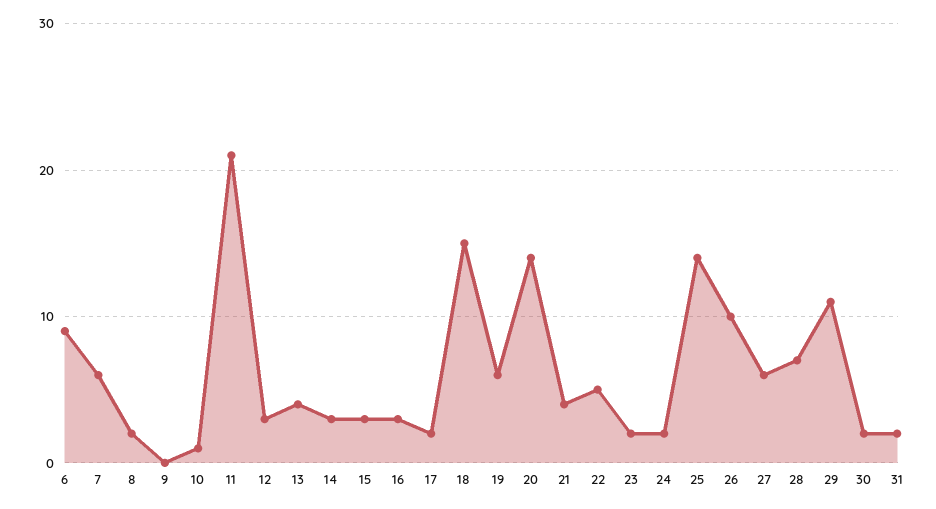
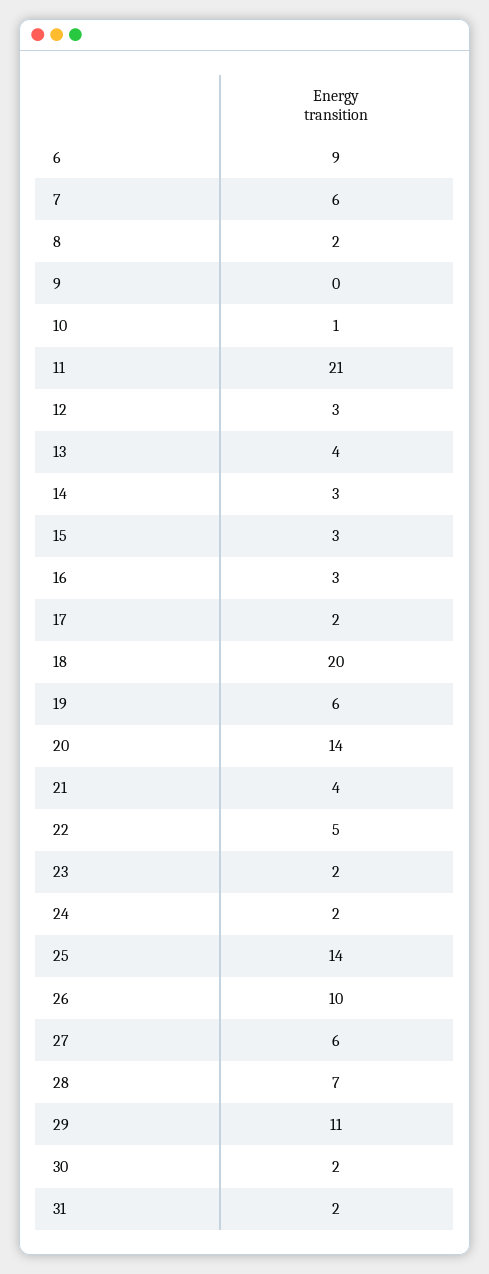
18: 15 -> 20

